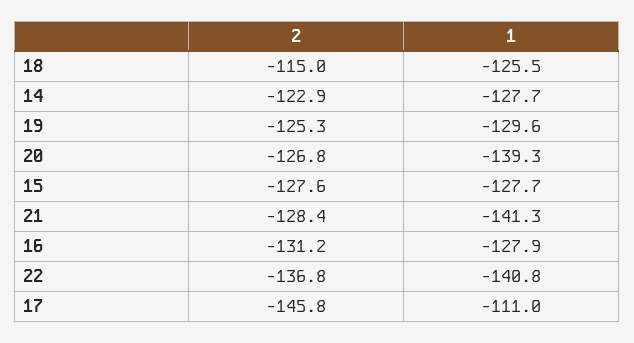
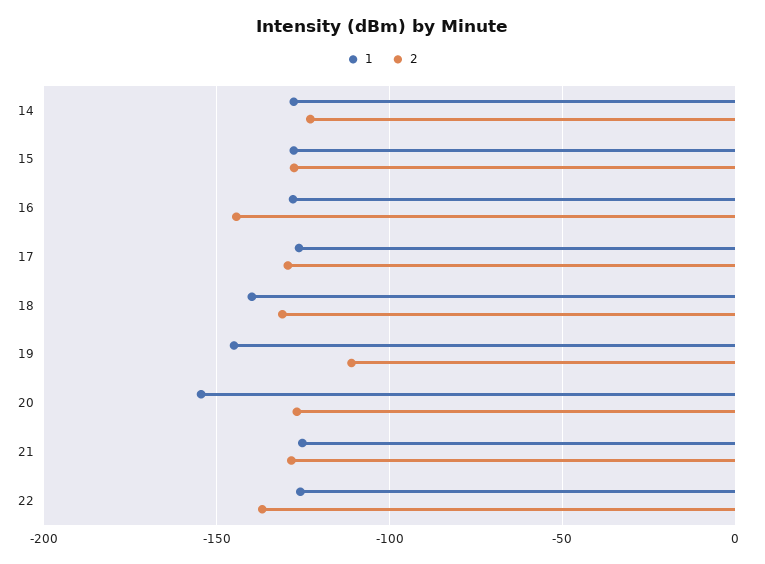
2, 18: -115 -> -130
1, 18: -125.5 -> -140
2, 19: -125.3 -> -110
1, 19: -129.6 -> -145
1, 20: -139.3 -> -155
1, 21: -141.3 -> -125
2, 16: -131.2 -> -145
1, 22: -140.8 -> -125
2, 17: -145.8 -> -130
1, 17: -111 -> -125

